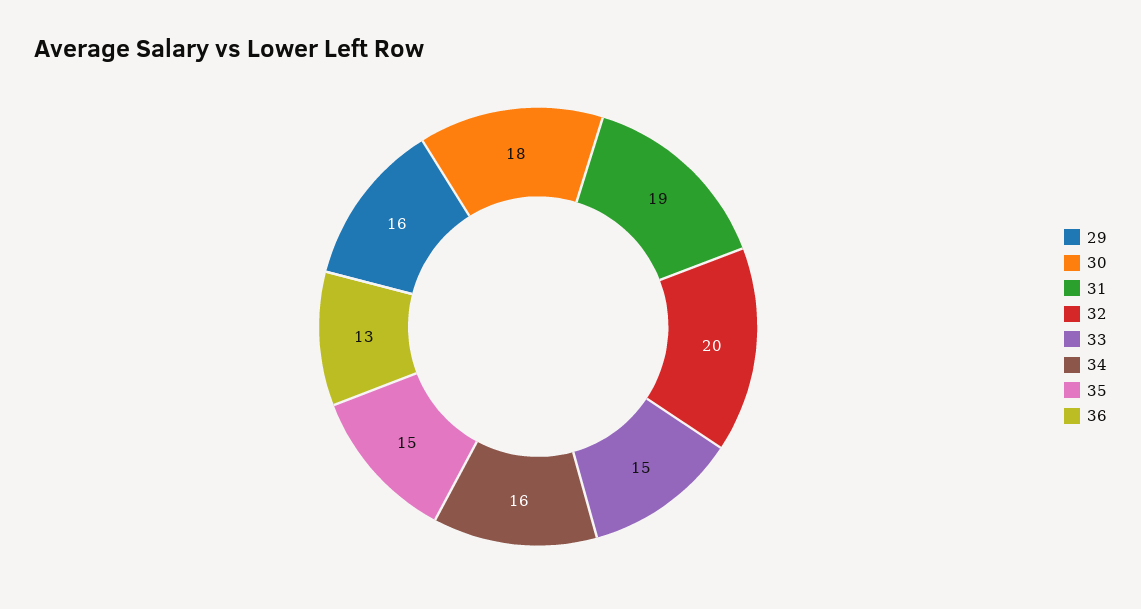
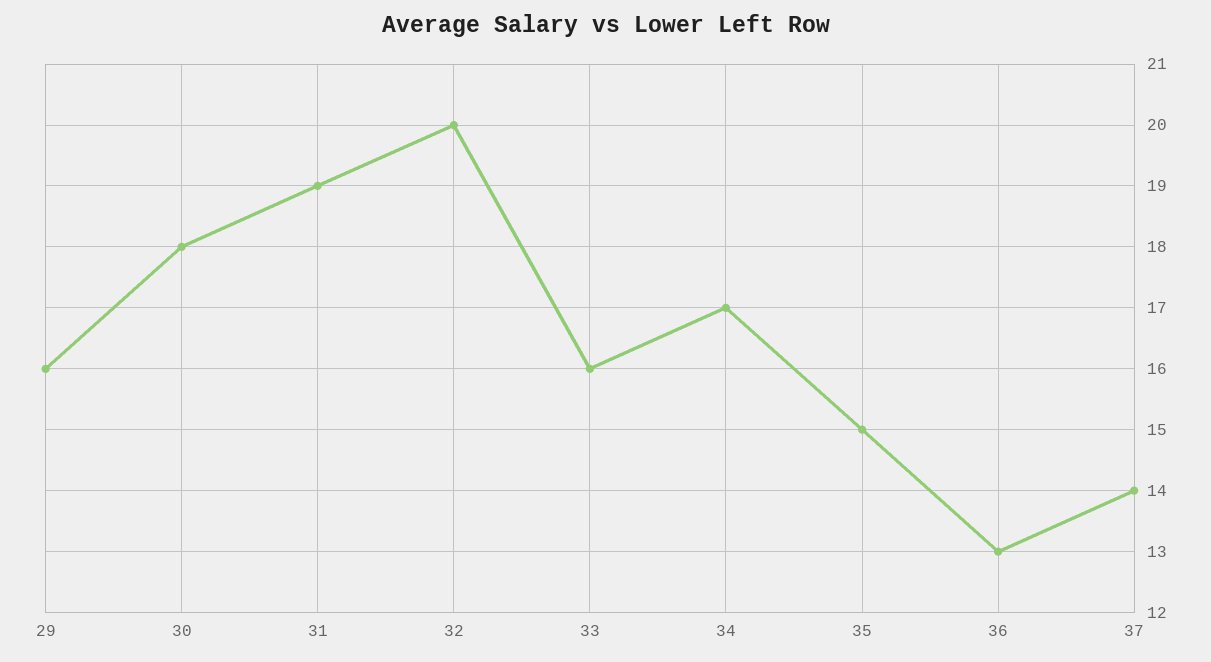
33: 15 -> 16
34: 16 -> 17
37: none -> 14

